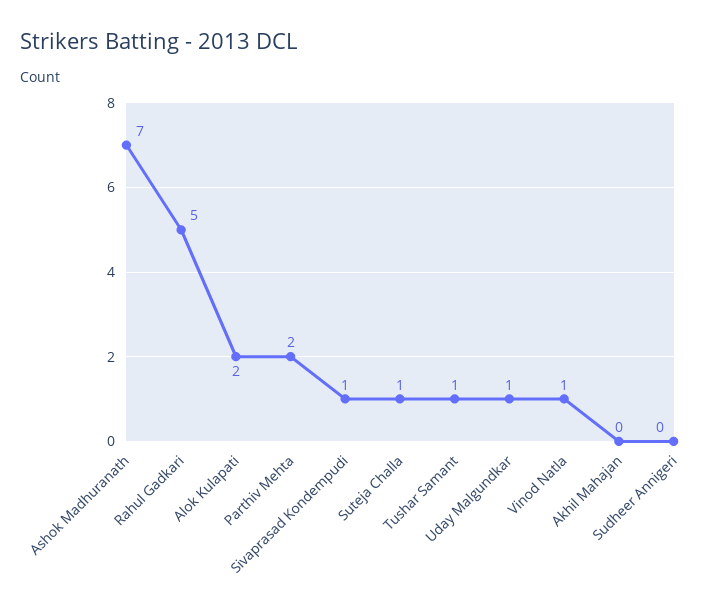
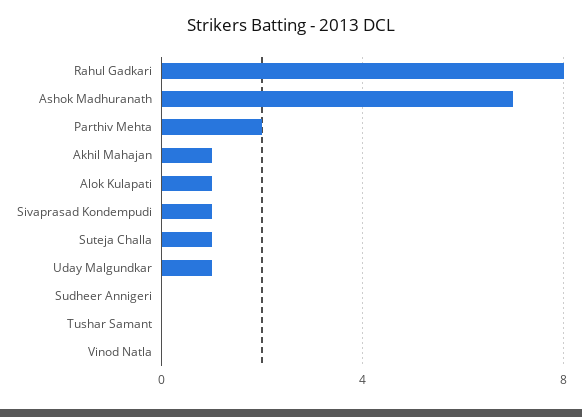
Rahul Gadkari: 5 -> 8
Alok Kulapati: 2 -> 1
Tushar Samant: 1 -> 0
Vinod Natla: 1 -> 0
Akhil Mahajan: 0 -> 1

